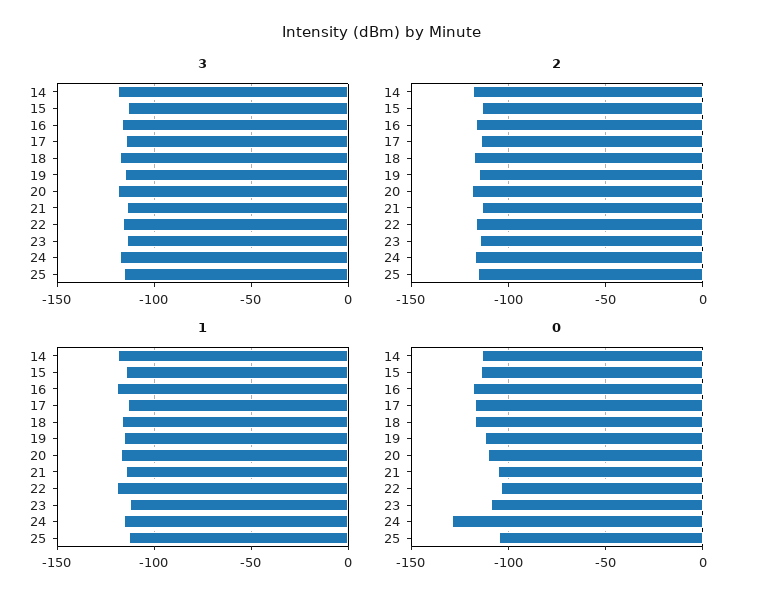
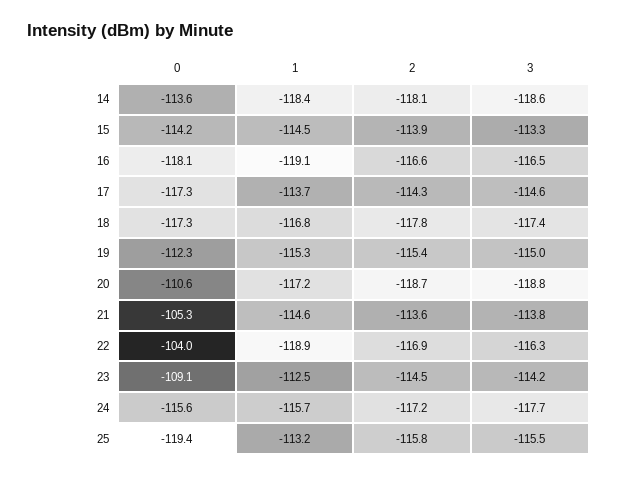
0, 24: -130 -> -115.6
0, 25: -105 -> -119.4

